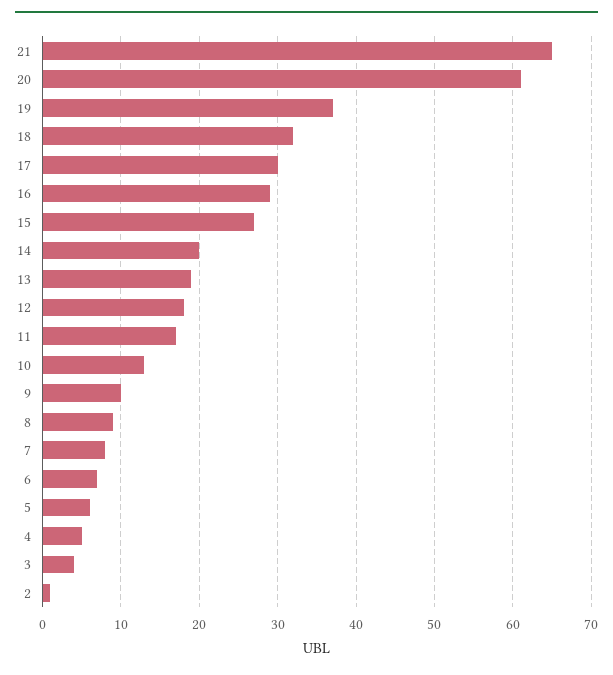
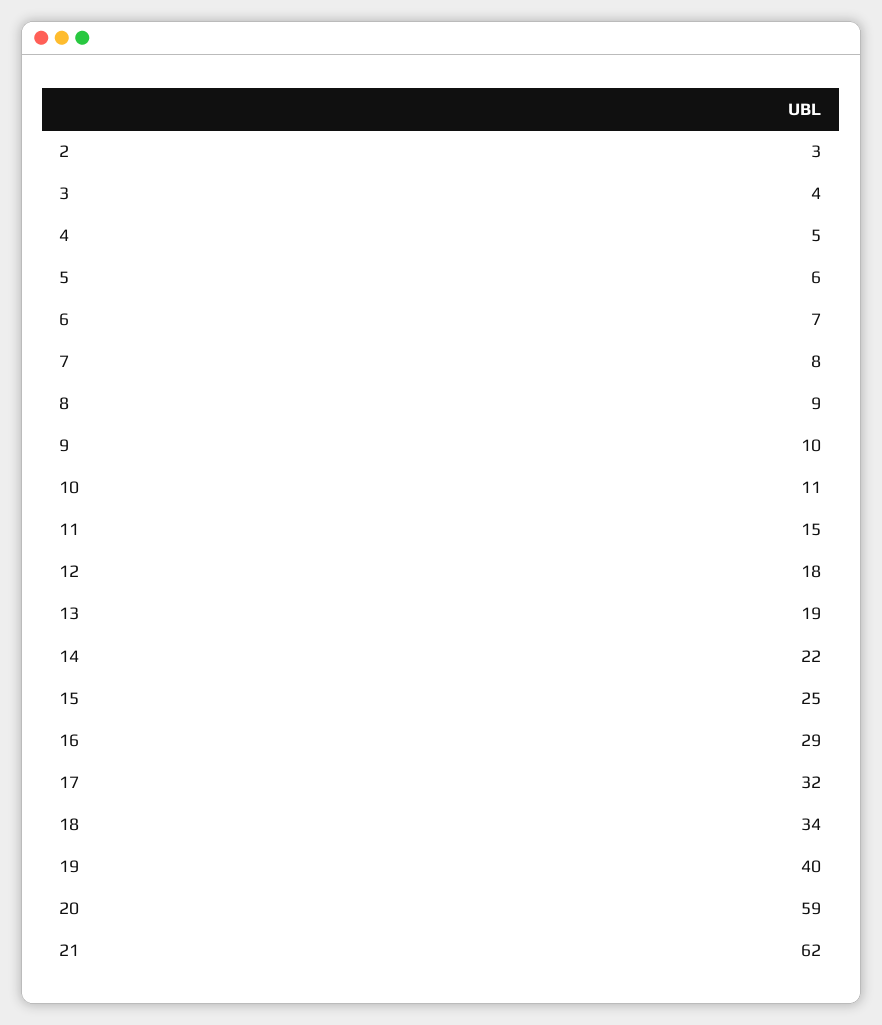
21: 65 -> 62
20: 61 -> 59
19: 37 -> 40
18: 32 -> 34
17: 30 -> 32
15: 27 -> 25
14: 20 -> 22
11: 17 -> 15
10: 13 -> 11
2: 1 -> 3

